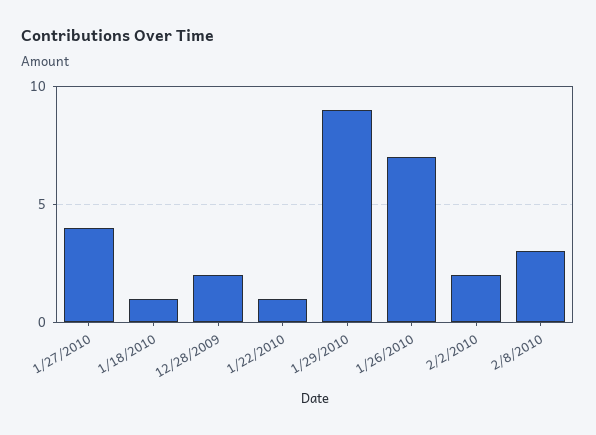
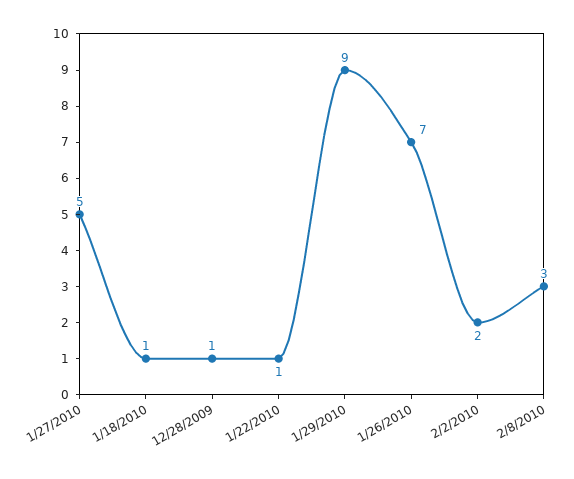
1/27/2010: 4 -> 5
12/28/2009: 2 -> 1

